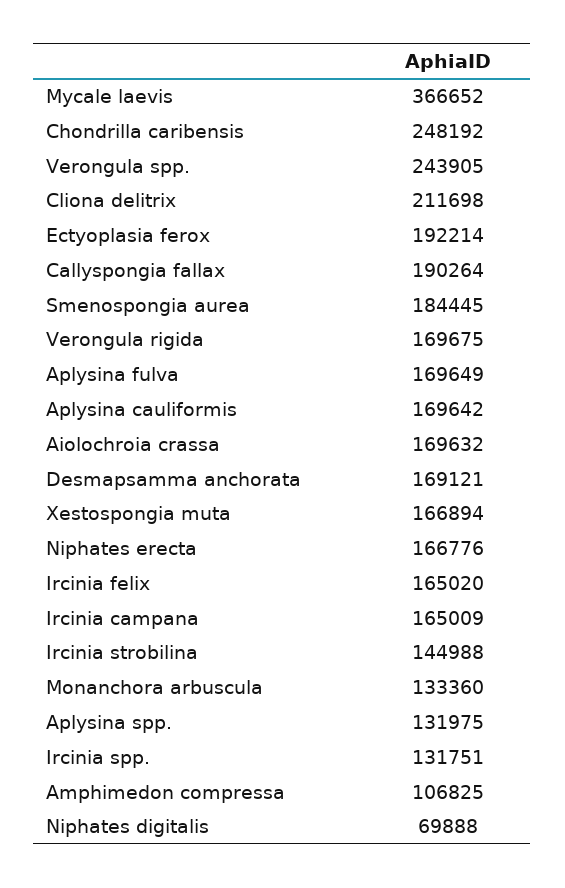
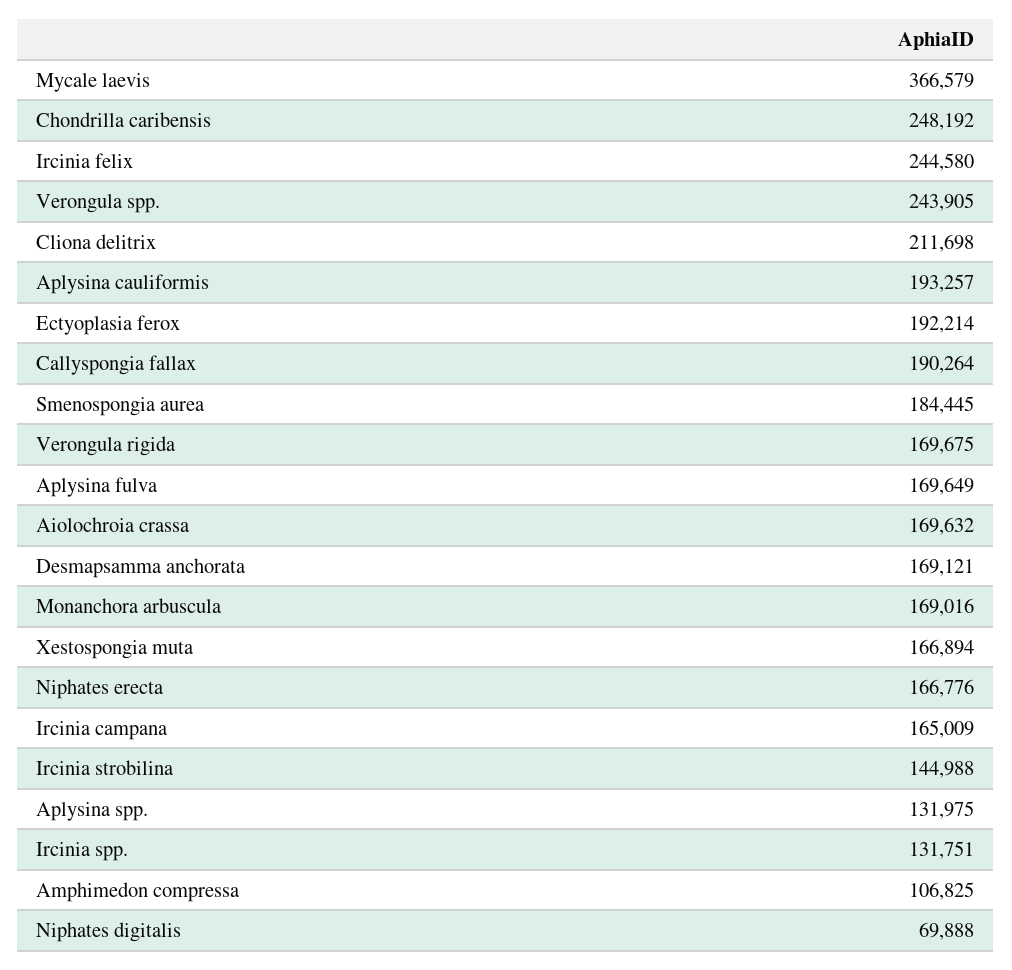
Mycale laevis: 366652 -> 366579
Aplysina cauliformis: 169642 -> 193257
Ircinia felix: 165020 -> 244580
Monanchora arbuscula: 133360 -> 169016

